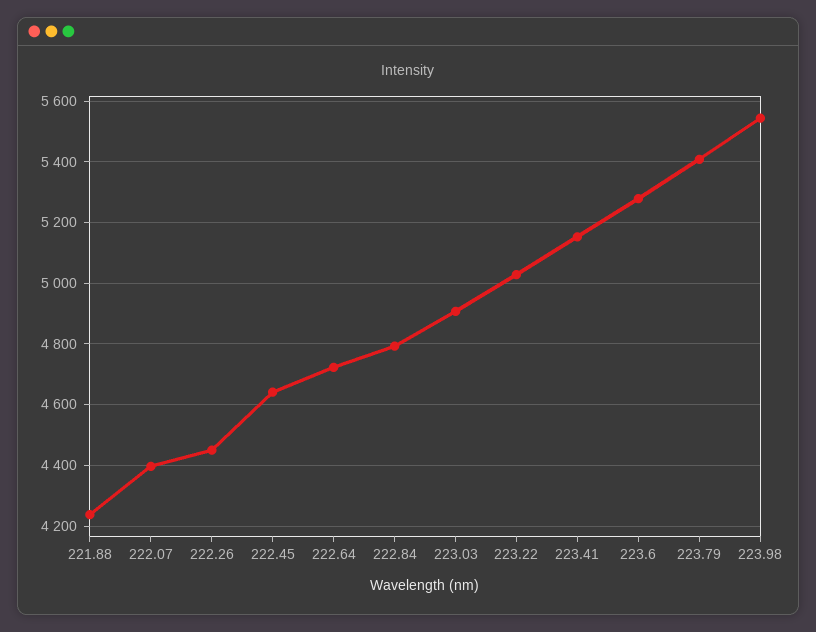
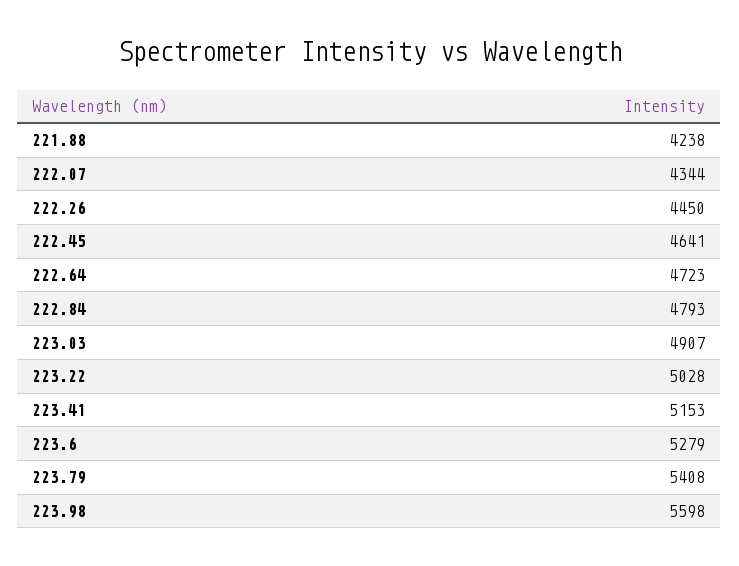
222.07: 4400 -> 4344
223.98: 5540 -> 5598

